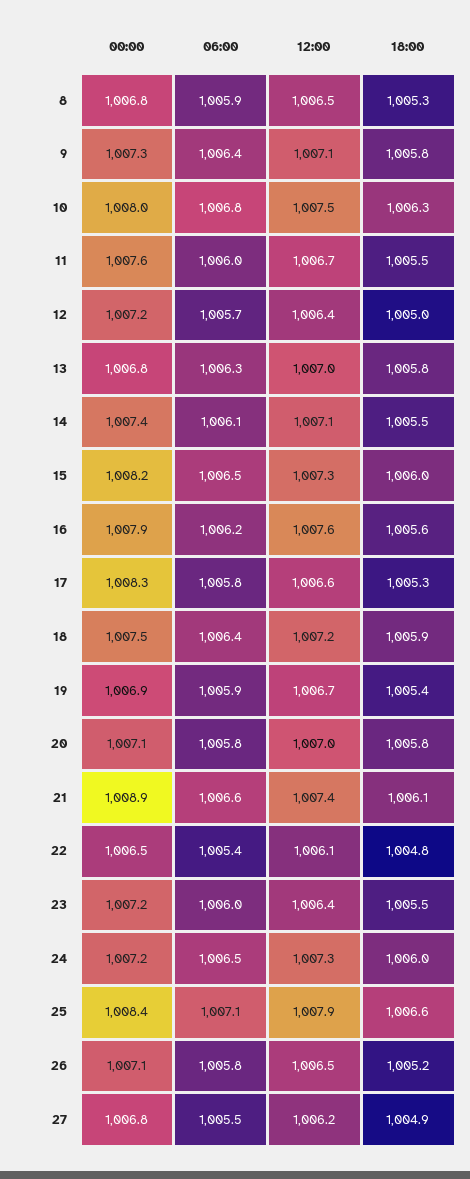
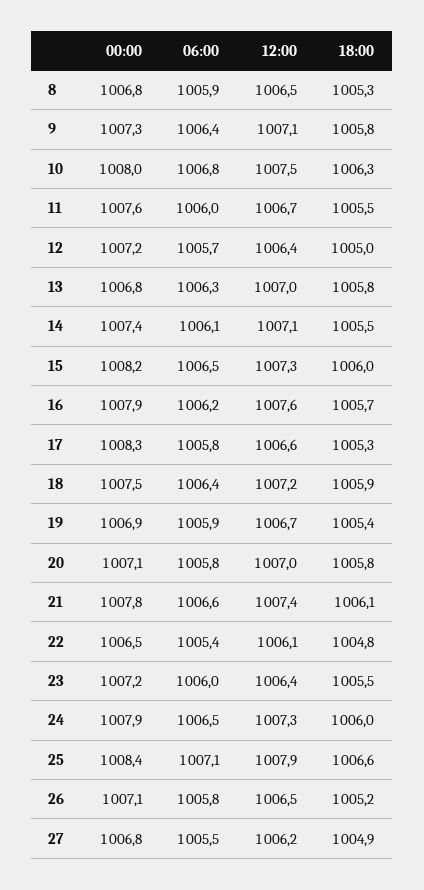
18:00, 16: 1005.6 -> 1005.7
00:00, 21: 1008.9 -> 1007.8
00:00, 24: 1007.2 -> 1007.9

